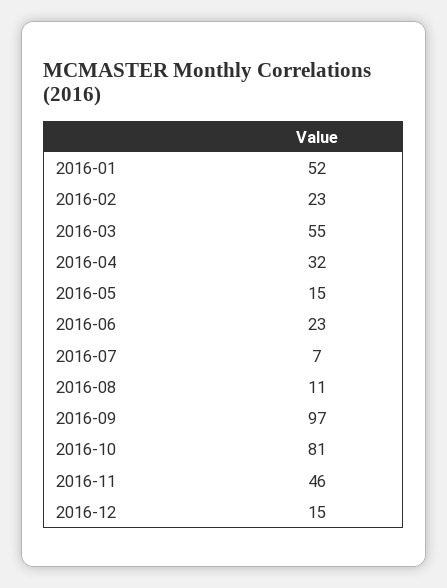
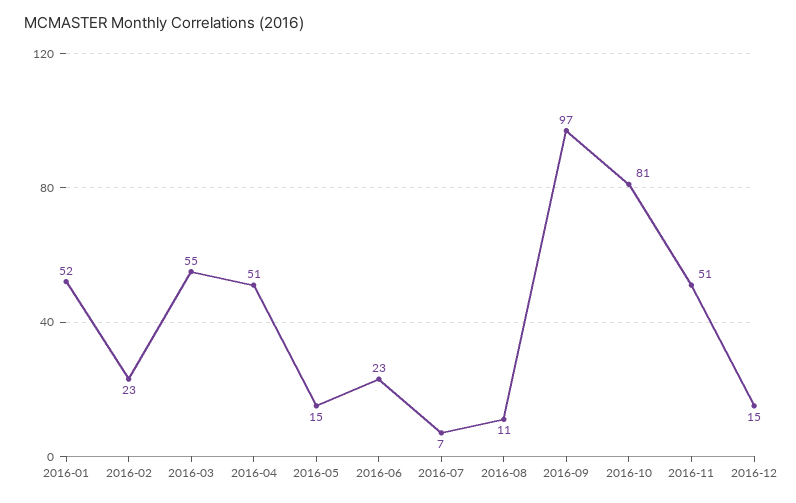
2016-04: 32 -> 51
2016-11: 46 -> 51

